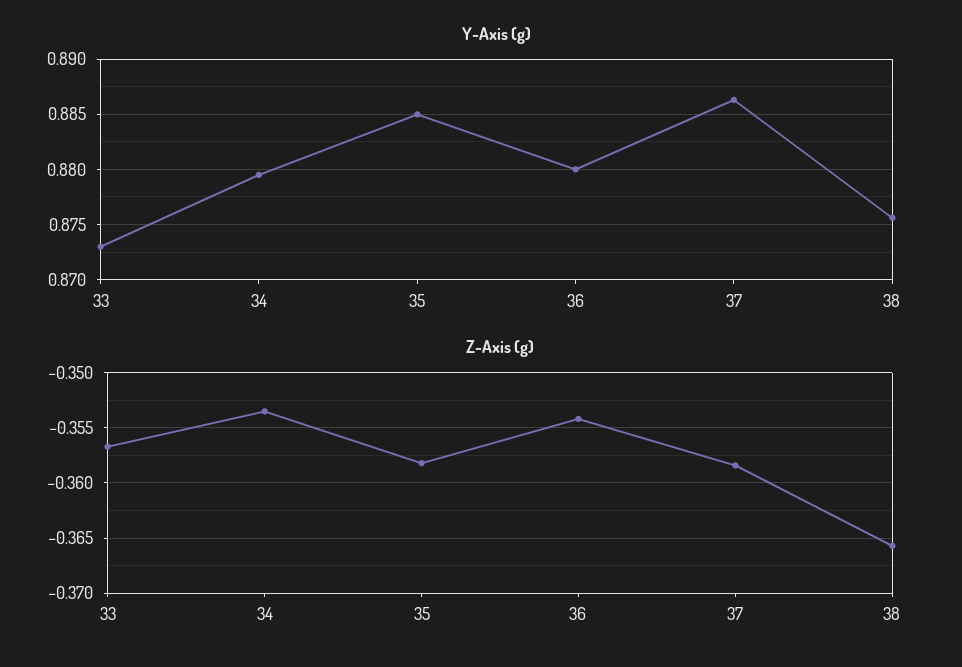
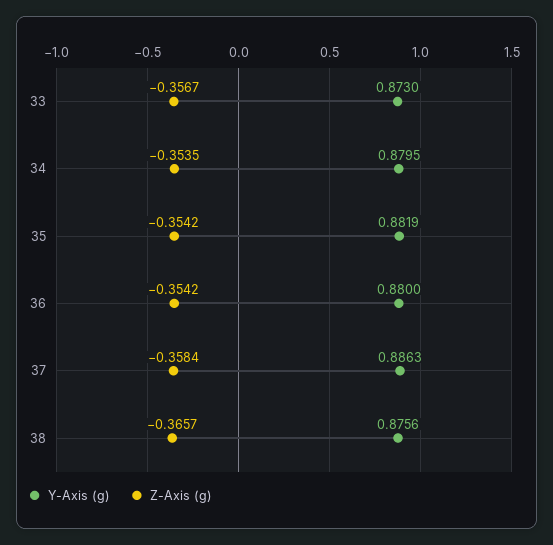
Y-Axis (g), 35: 0.885 -> 0.8819
Z-Axis (g), 35: -0.358 -> -0.3542

